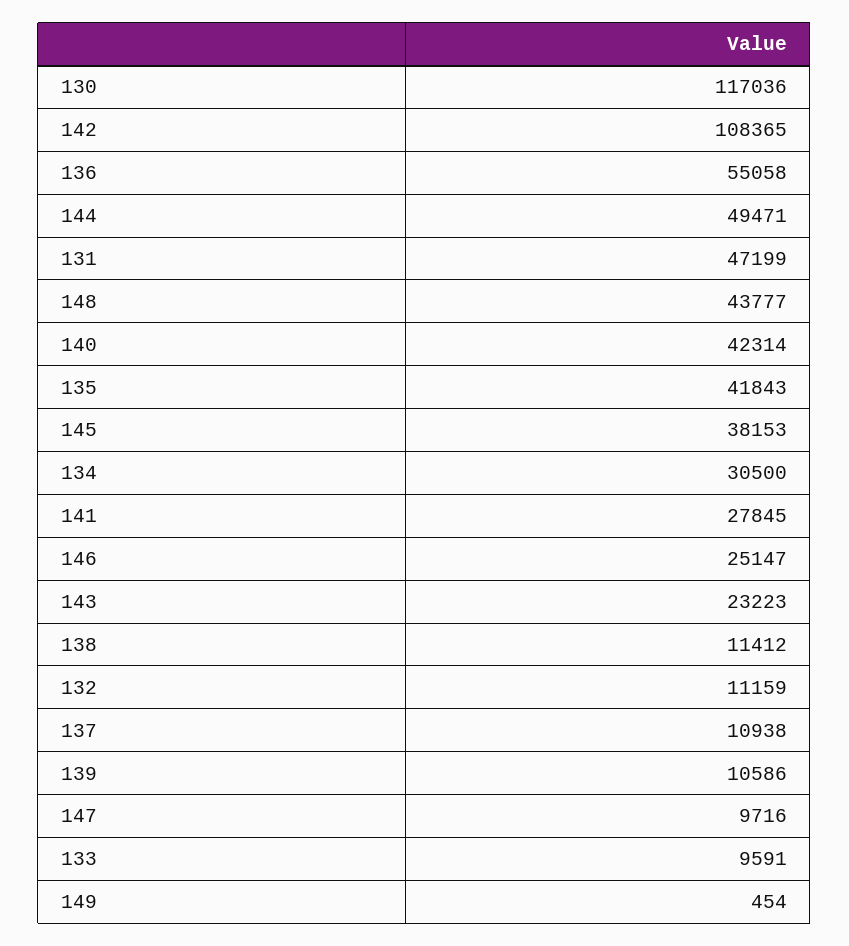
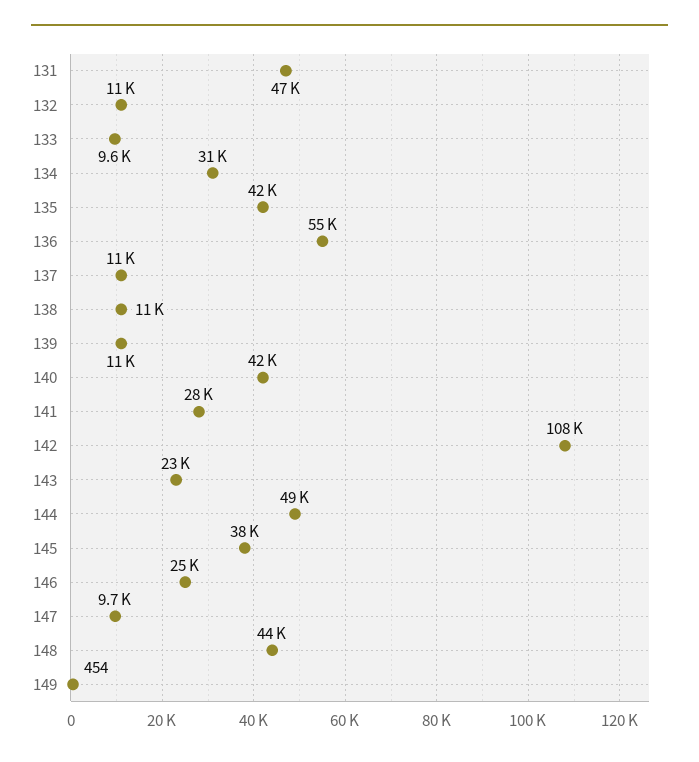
130: 117036 -> none

